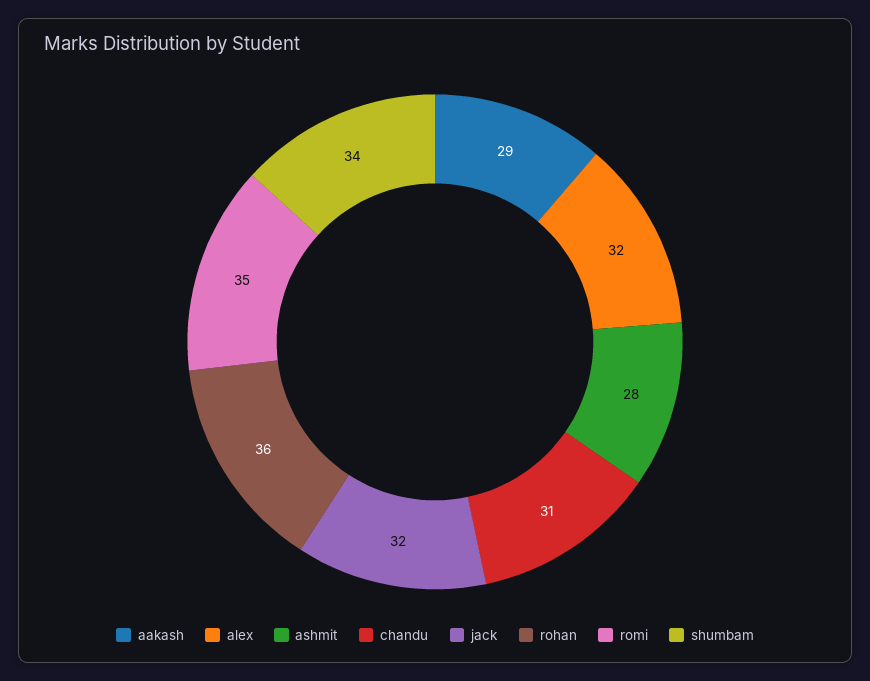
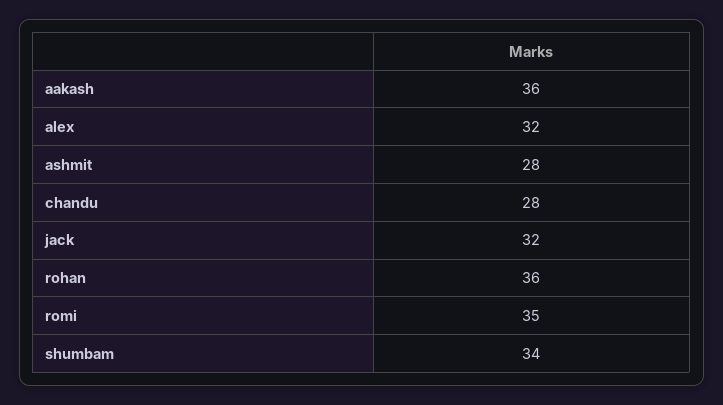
aakash: 29 -> 36
chandu: 31 -> 28

